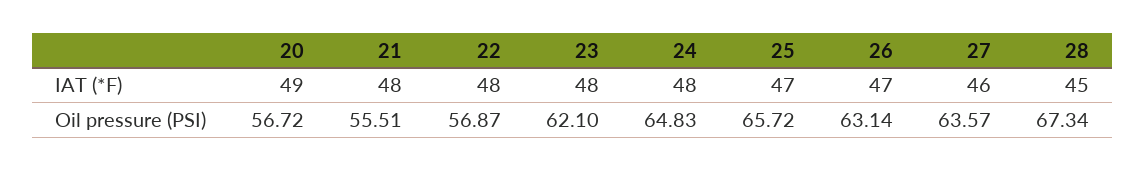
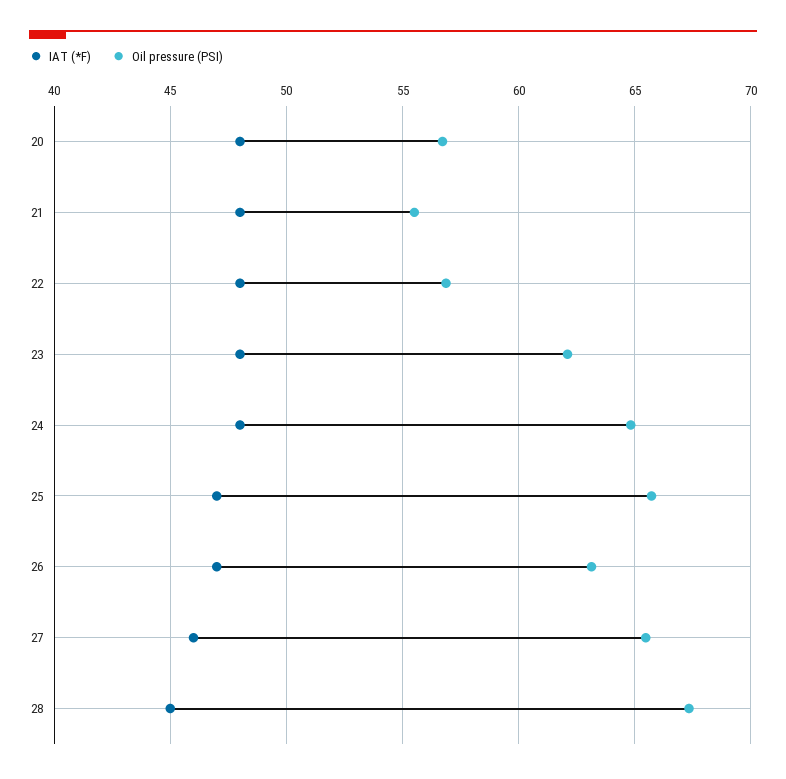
IAT (*F), 20: 49 -> 48
Oil pressure (PSI), 27: 63.57 -> 65.5

